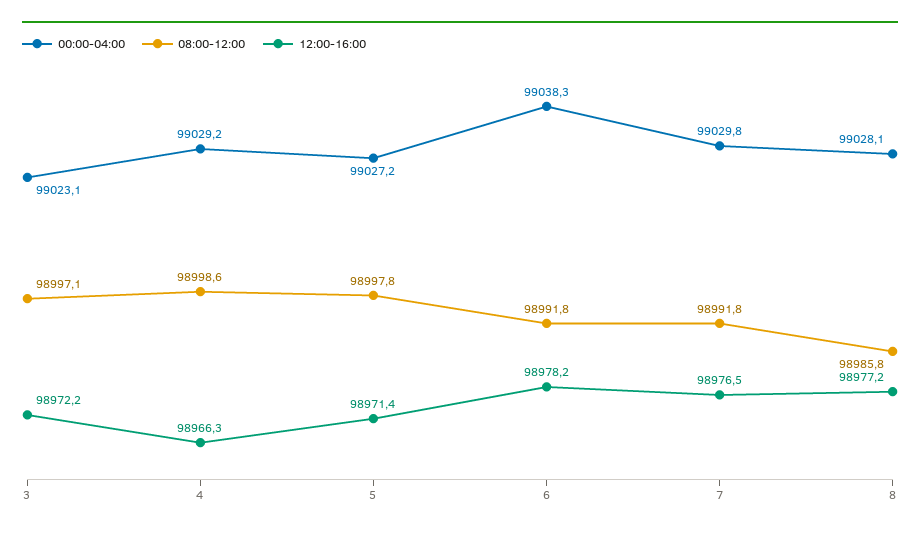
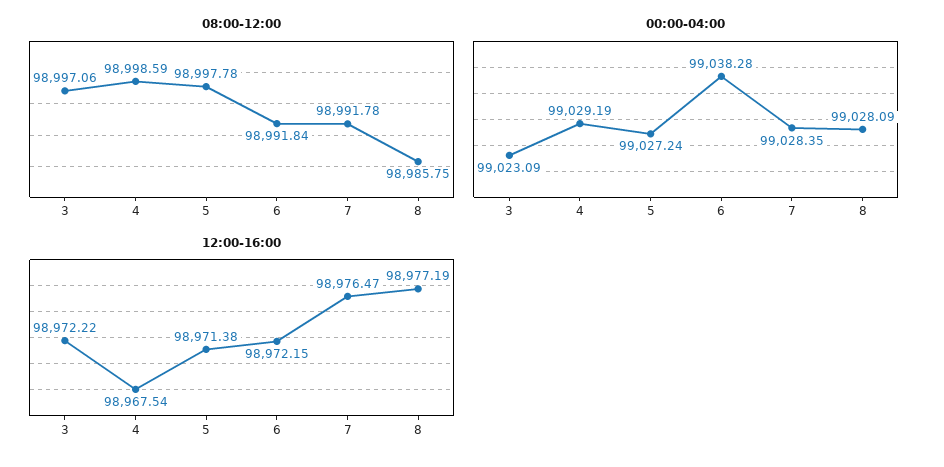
12:00-16:00, 4: 98966.3 -> 98967.54
12:00-16:00, 6: 98978.2 -> 98972.15
00:00-04:00, 7: 99029.8 -> 99028.35

